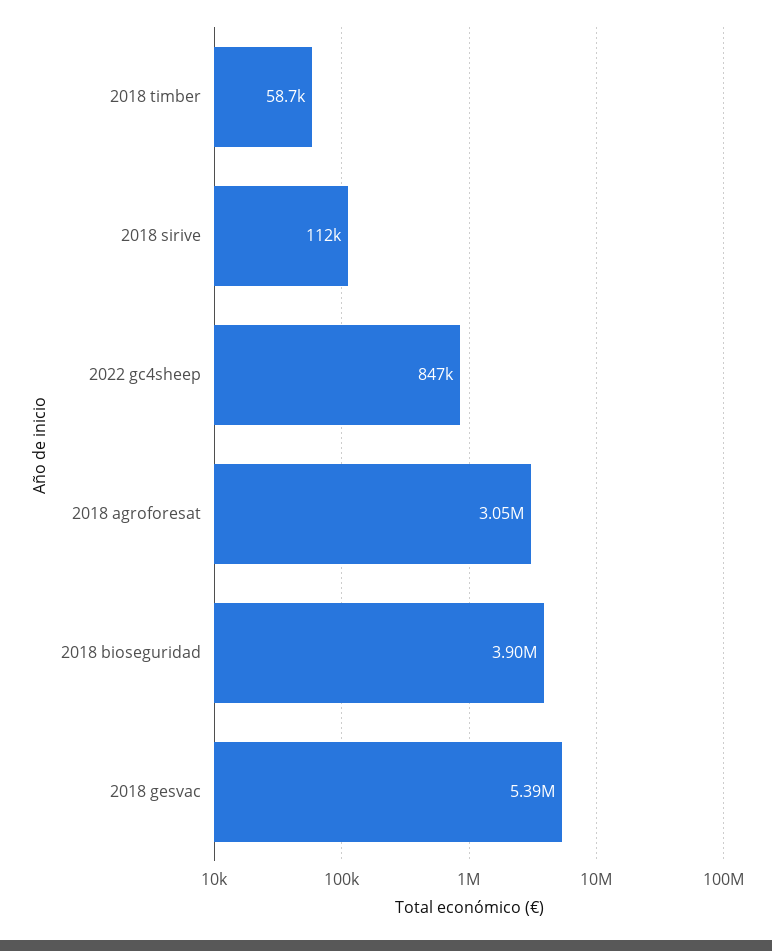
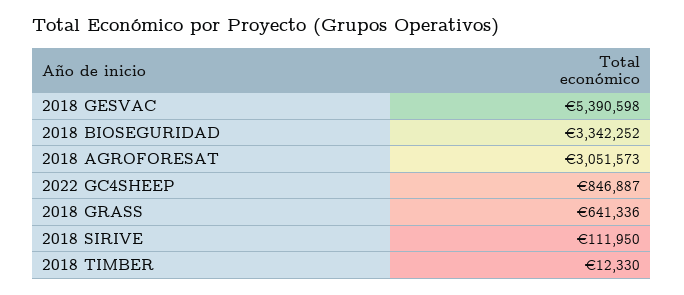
2018 timber: 58700 -> 12330
2018 bioseguridad: 3900000 -> 3342252
2018 GRASS: none -> 641336

